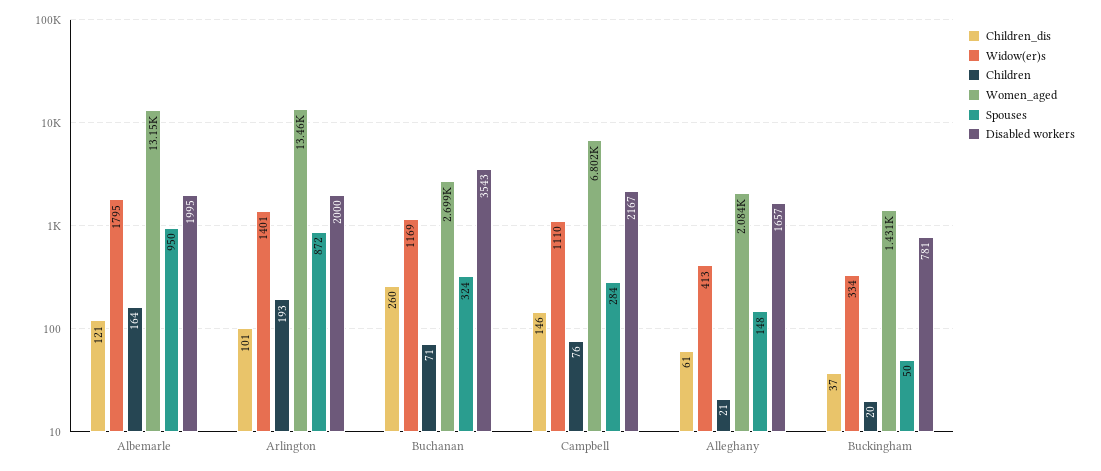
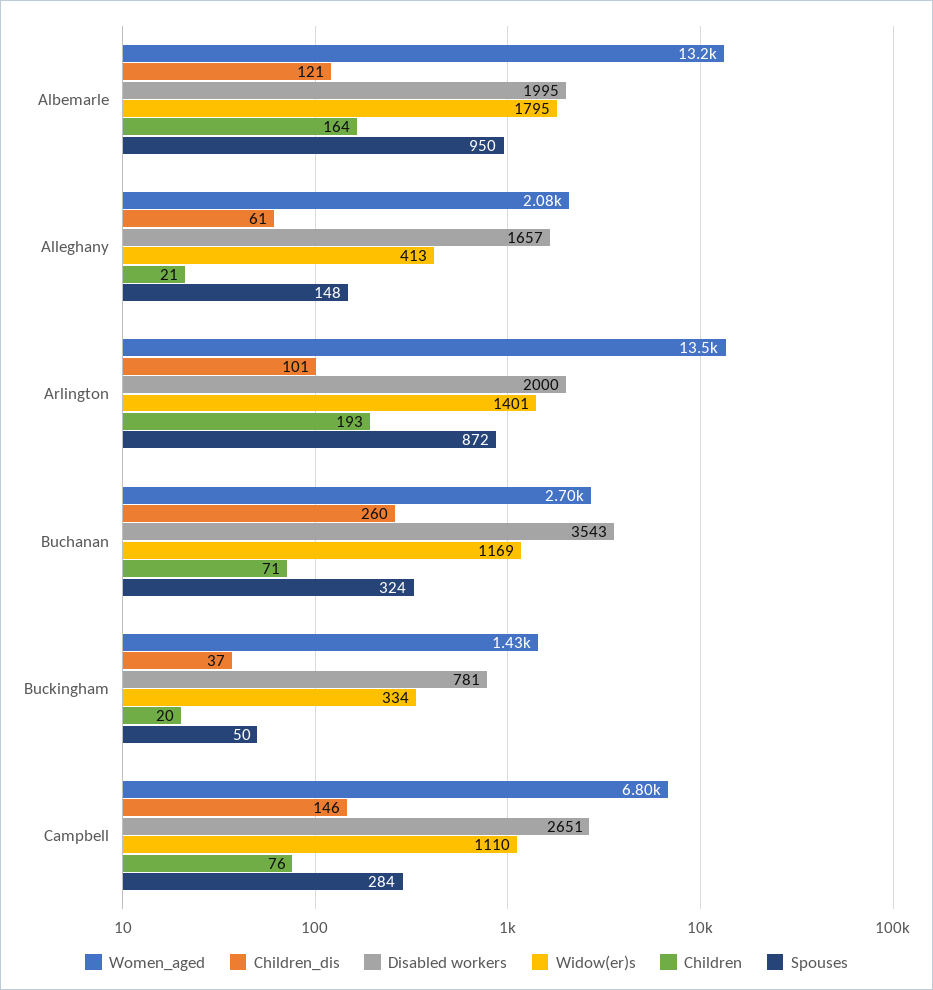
Disabled workers, Campbell: 2167 -> 2651

